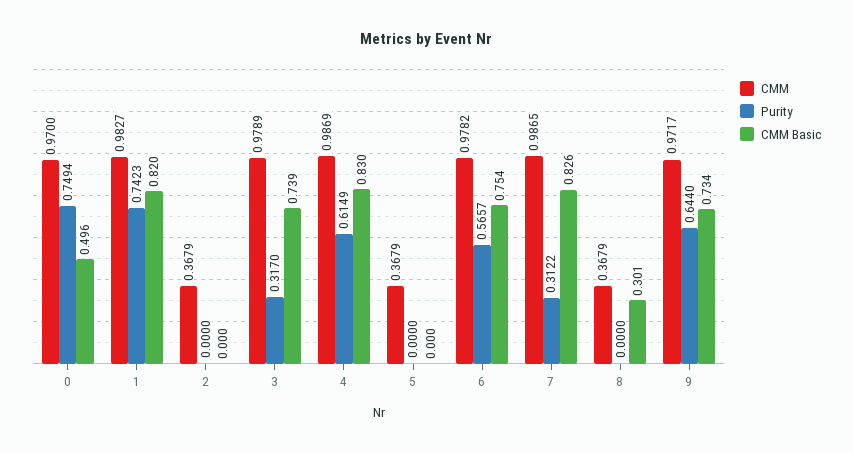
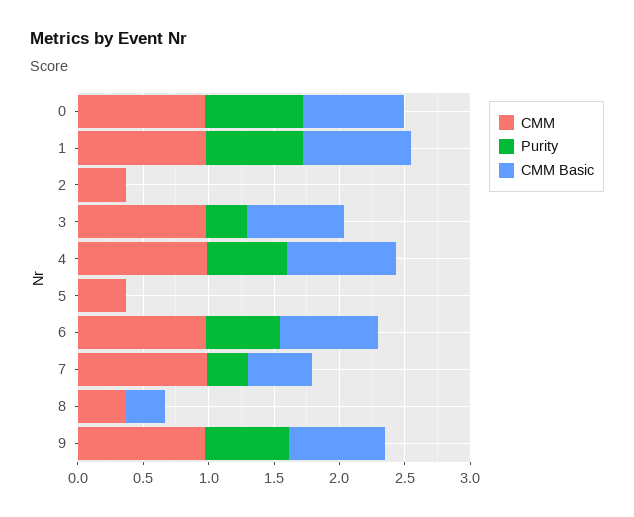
CMM Basic, 0: 0.496 -> 0.8
CMM Basic, 7: 0.826 -> 0.5

